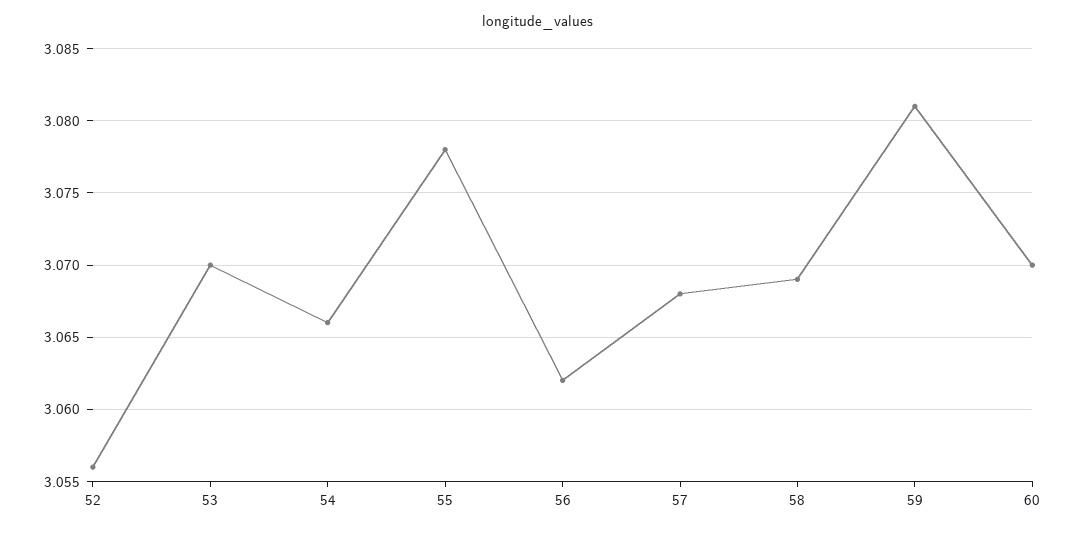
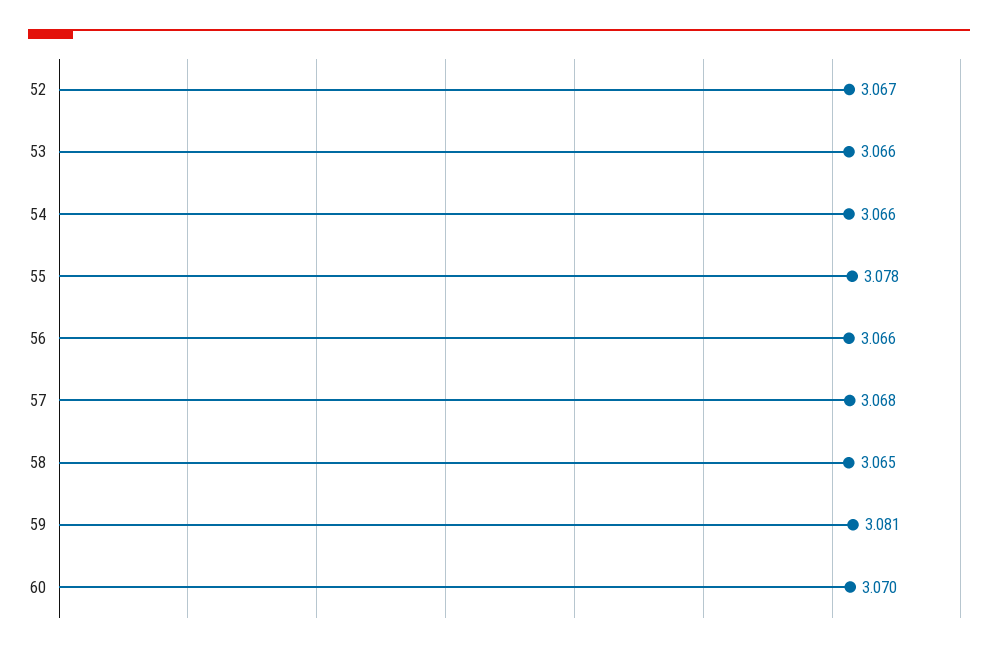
52: 3.056 -> 3.067
53: 3.07 -> 3.066
56: 3.062 -> 3.066
58: 3.069 -> 3.065

